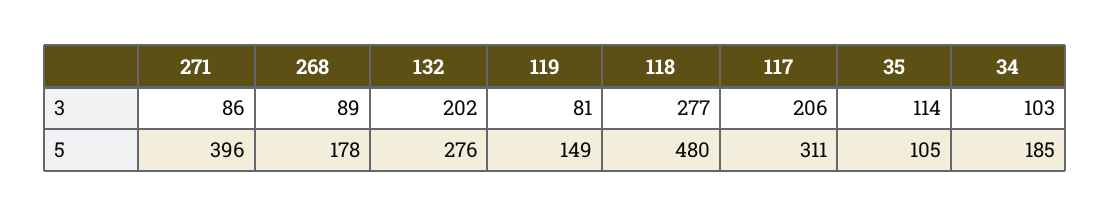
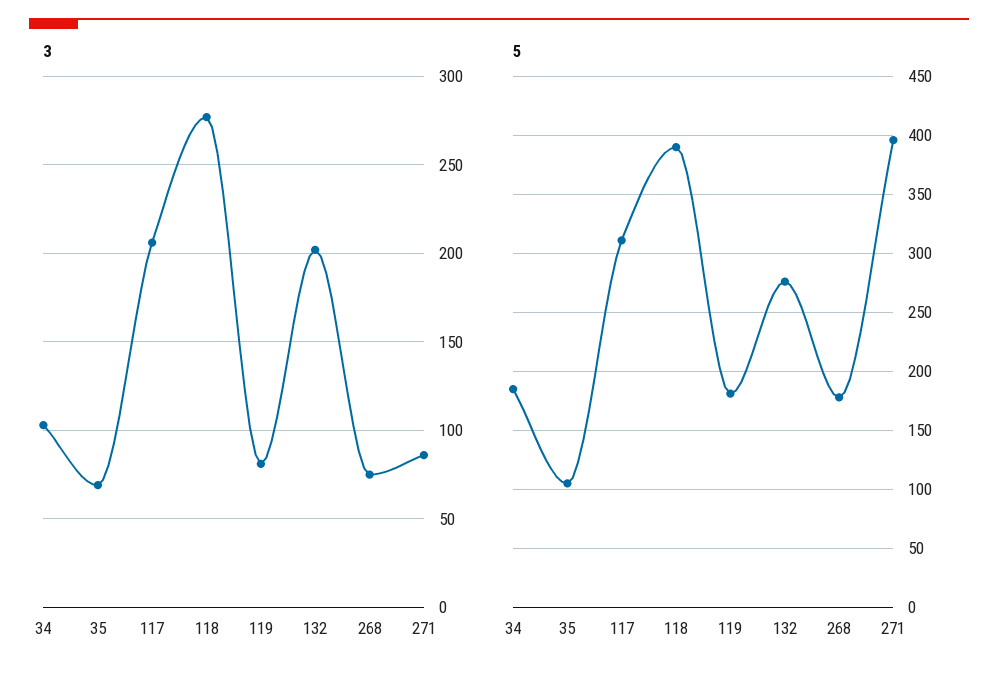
3, 268: 89 -> 75
3, 35: 114 -> 70
5, 119: 149 -> 180
5, 118: 480 -> 390

